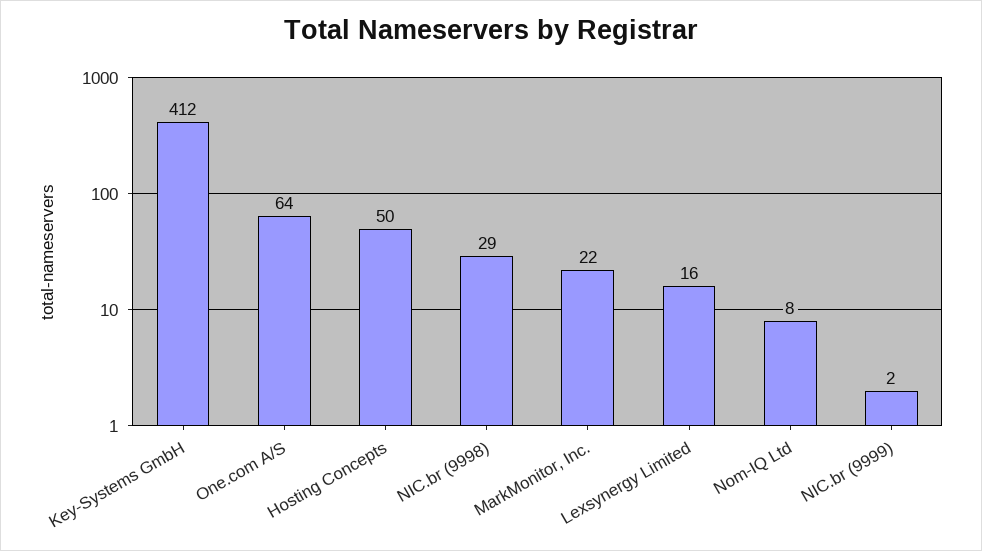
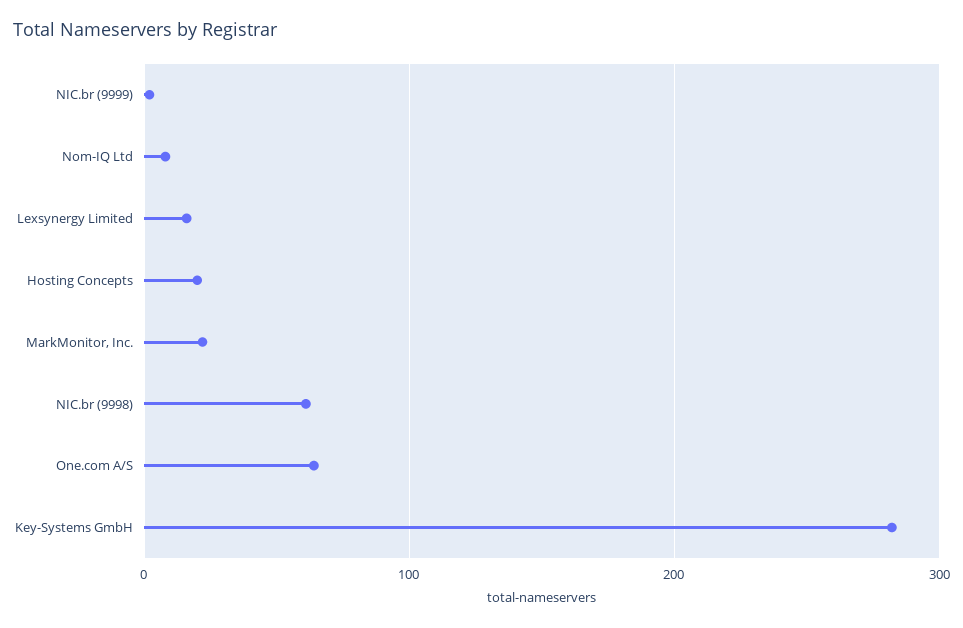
Key-Systems GmbH: 412 -> 280
Hosting Concepts: 50 -> 20
NIC.br (9998): 29 -> 60

